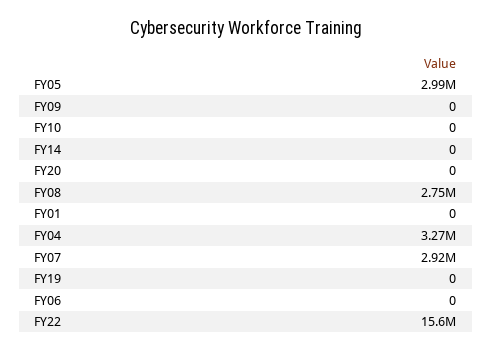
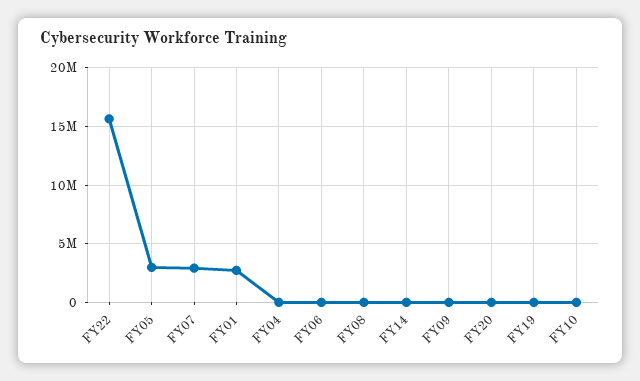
FY08: 2750000 -> 0
FY01: 0 -> 3000000
FY04: 3270000 -> 0

